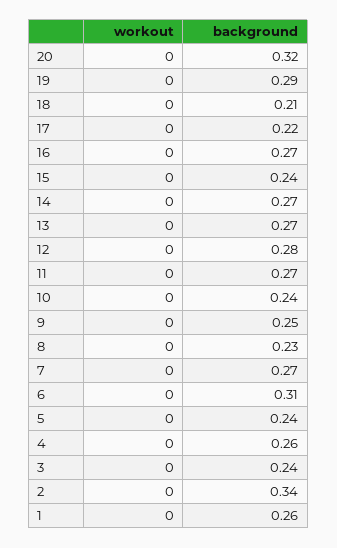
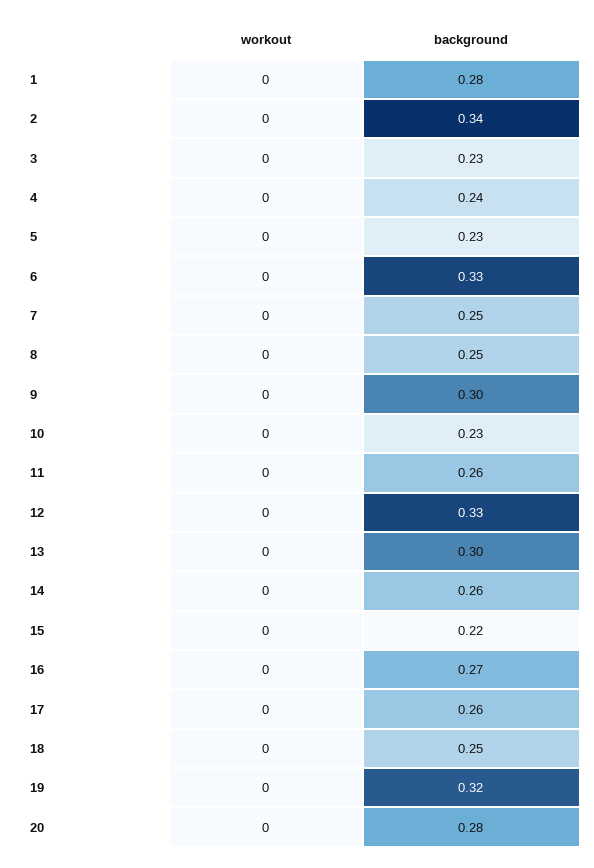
background, 20: 0.32 -> 0.28
background, 19: 0.29 -> 0.32
background, 18: 0.21 -> 0.25
background, 17: 0.22 -> 0.26
background, 15: 0.24 -> 0.22
background, 14: 0.27 -> 0.26
background, 13: 0.27 -> 0.3
background, 12: 0.28 -> 0.33
background, 11: 0.27 -> 0.26
background, 10: 0.24 -> 0.23
background, 9: 0.25 -> 0.3
background, 8: 0.23 -> 0.25
background, 7: 0.27 -> 0.25
background, 6: 0.31 -> 0.33
background, 5: 0.24 -> 0.23
background, 4: 0.26 -> 0.24
background, 3: 0.24 -> 0.23
background, 1: 0.26 -> 0.28

